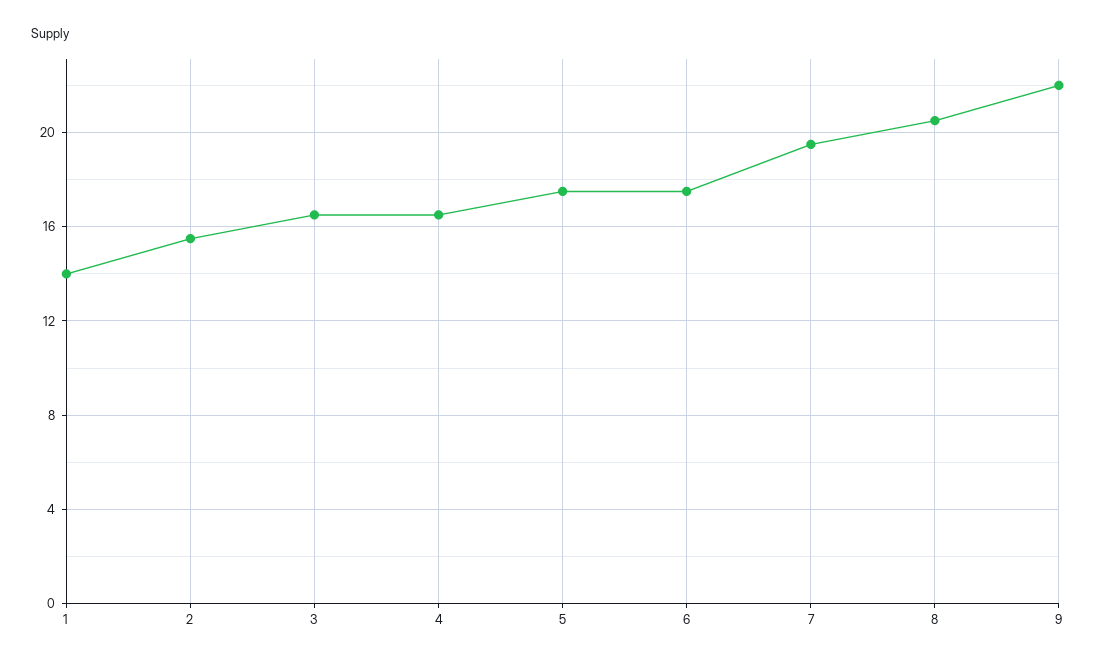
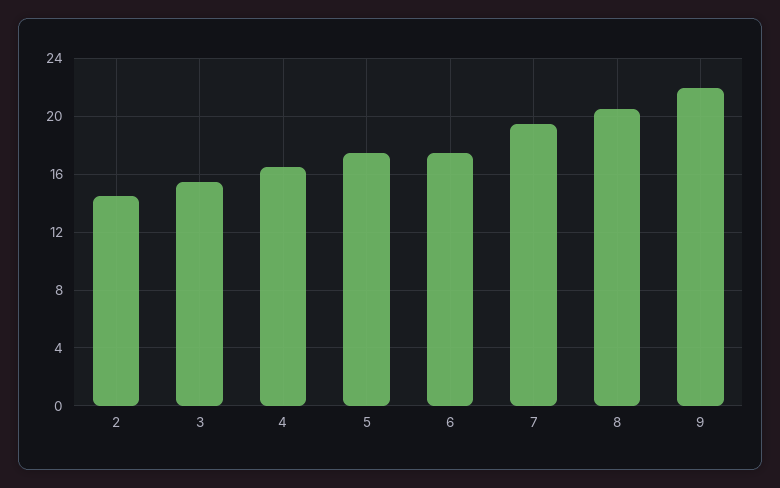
1: 14 -> none
2: 15.5 -> 14.5
3: 16.5 -> 15.5

